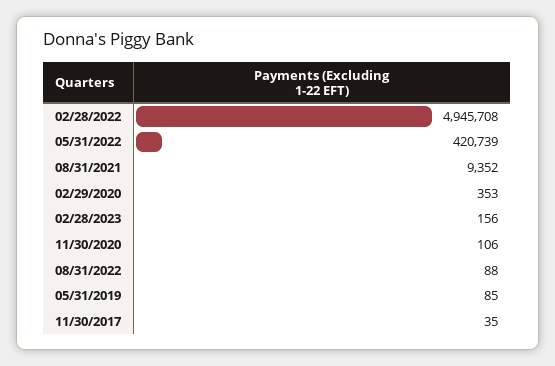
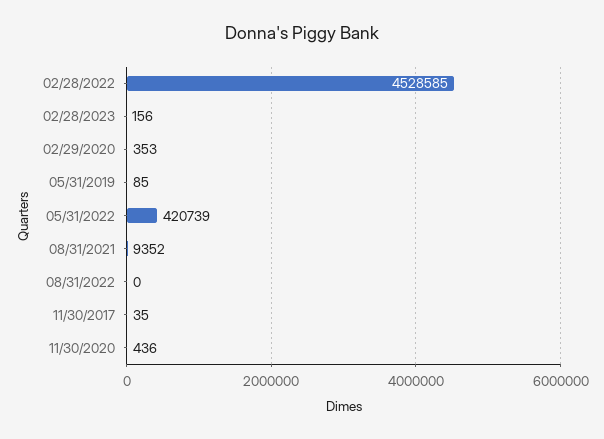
02/28/2022: 4945708 -> 4528585
11/30/2020: 106 -> 436
08/31/2022: 88 -> 0

